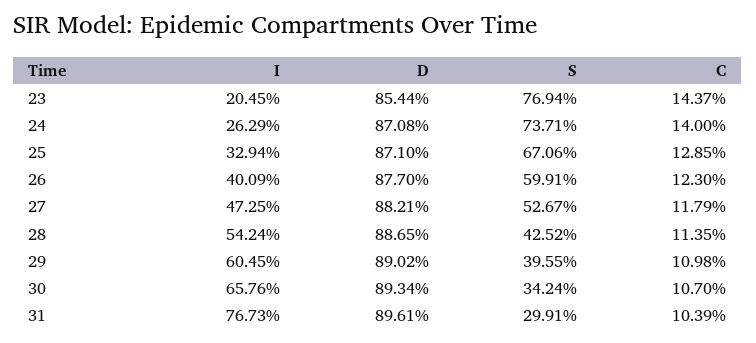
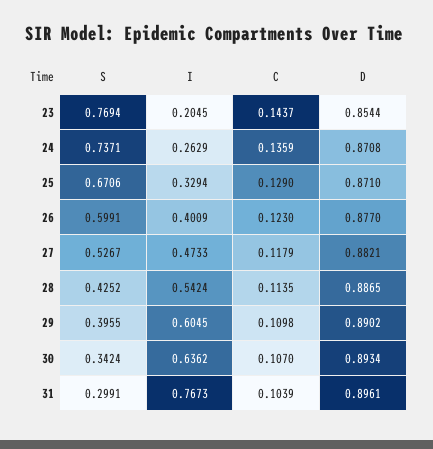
C, 24: 0.14 -> 0.1359
C, 25: 0.1285 -> 0.129
I, 27: 0.4725 -> 0.4733
I, 30: 0.6576 -> 0.6362

